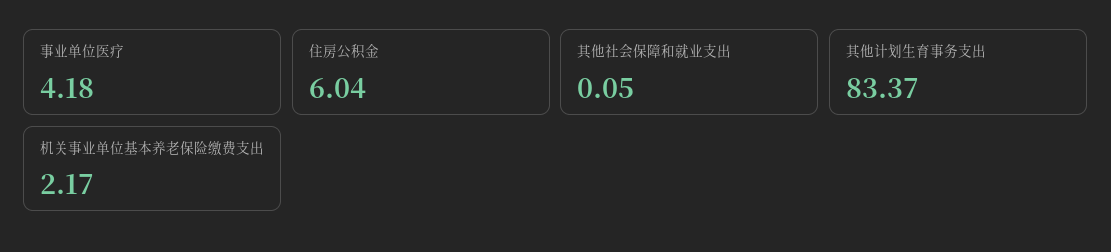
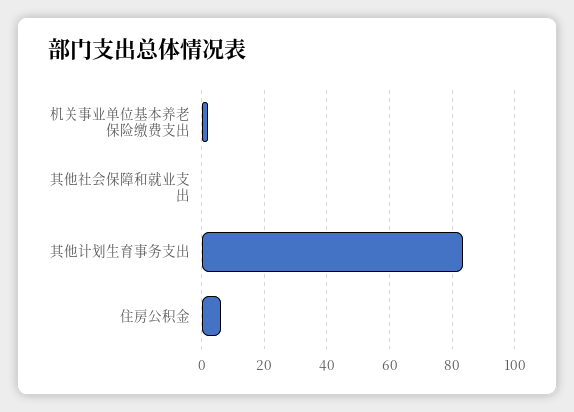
事业单位医疗: 4.18 -> none

